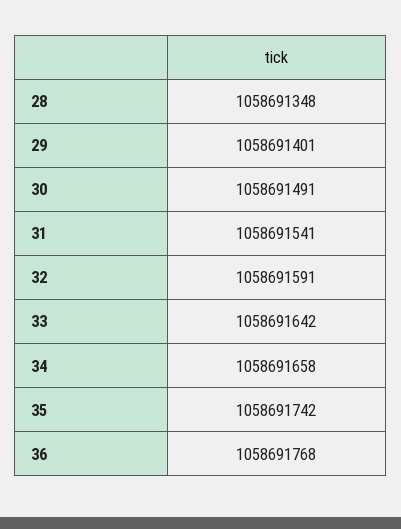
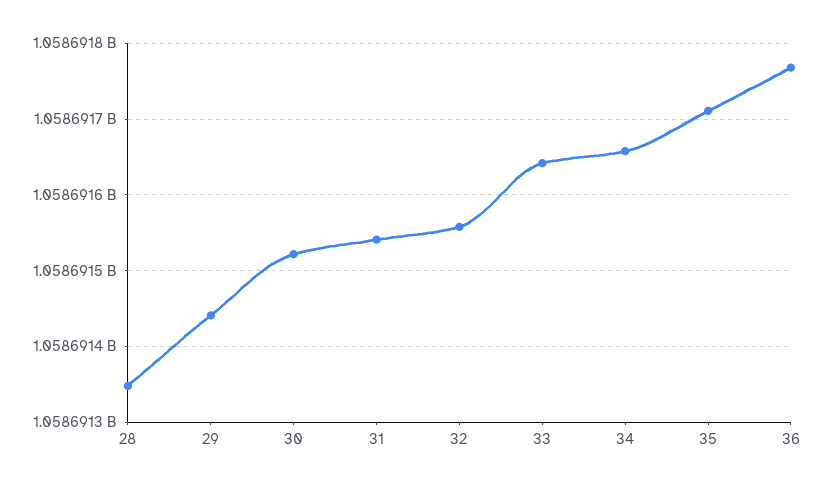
29: 1058691401 -> 1058691440
30: 1058691491 -> 1058691520
32: 1058691591 -> 1058691560
35: 1058691742 -> 1058691710

